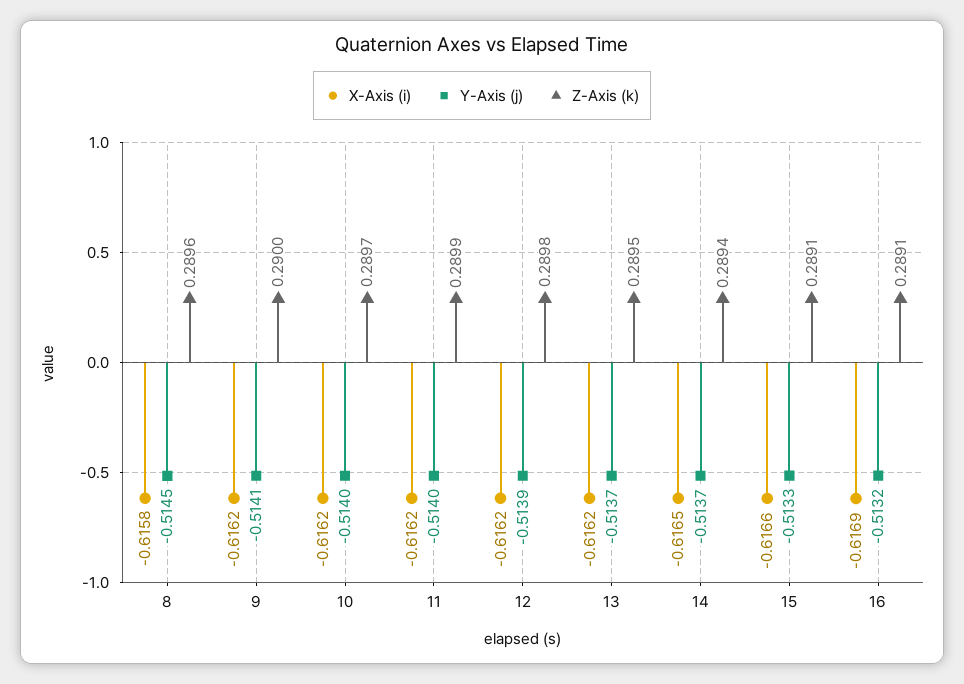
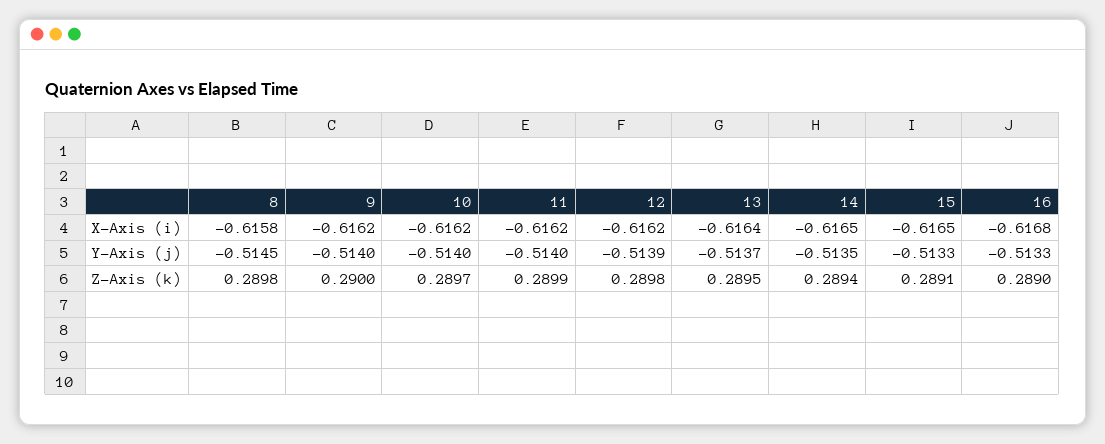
Z-Axis (k), 8: 0.2896 -> 0.2898
Y-Axis (j), 9: -0.5141 -> -0.514
X-Axis (i), 13: -0.6162 -> -0.6164
Y-Axis (j), 14: -0.5137 -> -0.5135
X-Axis (i), 15: -0.6166 -> -0.6165
X-Axis (i), 16: -0.6169 -> -0.6168
Y-Axis (j), 16: -0.5132 -> -0.5133
Z-Axis (k), 16: 0.2891 -> 0.289

